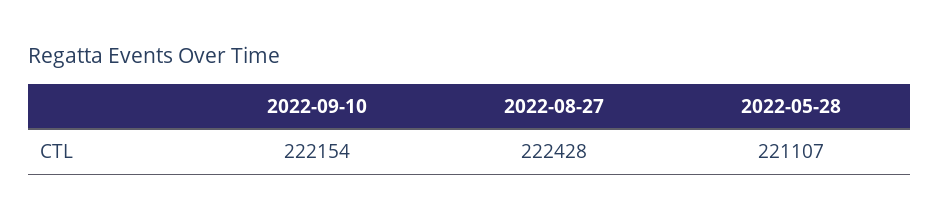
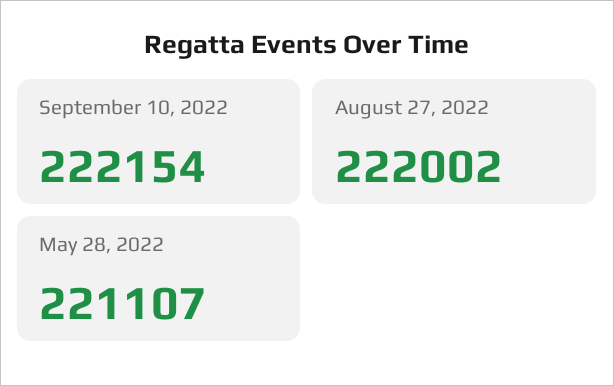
2022-08-27: 222428 -> 222002

